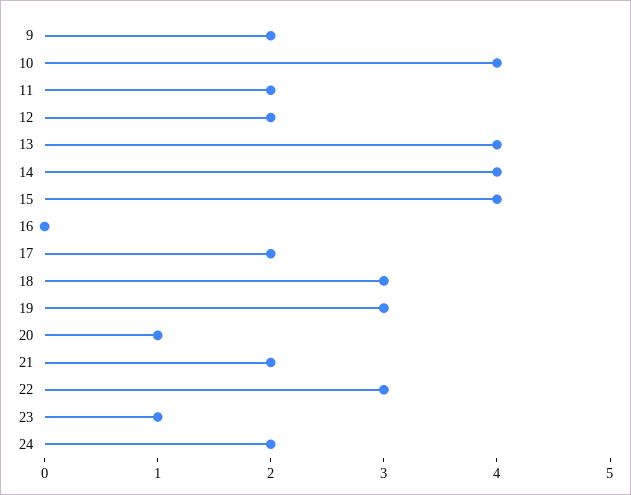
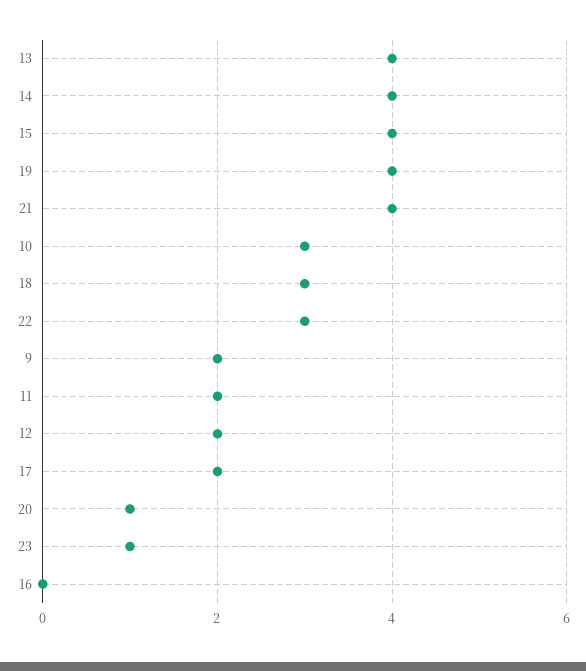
10: 4 -> 3
19: 3 -> 4
21: 2 -> 4
24: 2 -> none

